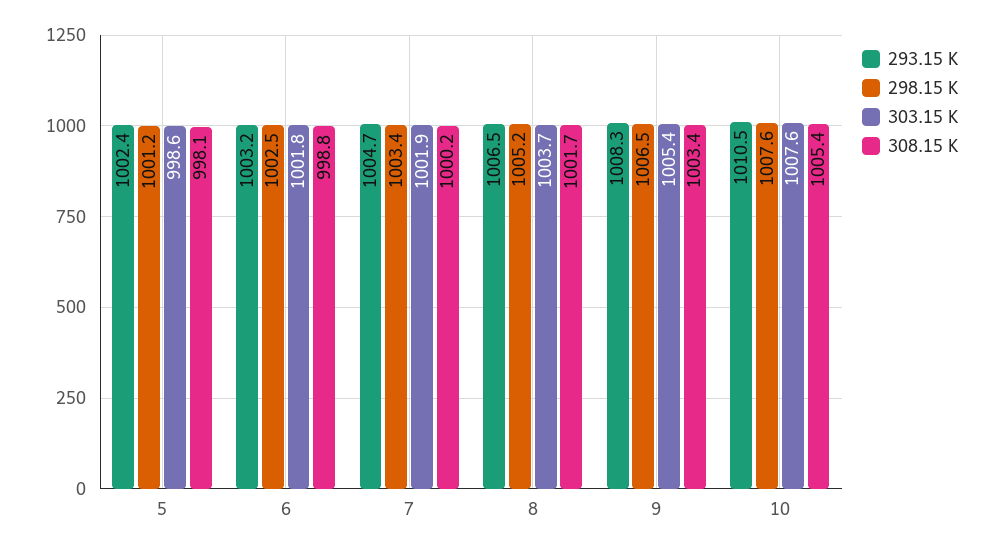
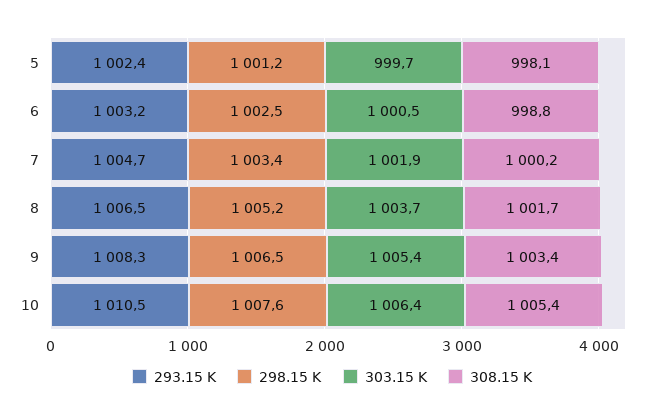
303.15 K, 5: 998.6 -> 999.7
303.15 K, 6: 1001.8 -> 1000.5
303.15 K, 10: 1007.6 -> 1006.4

